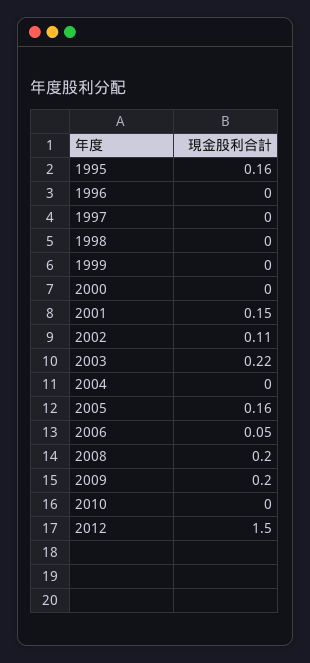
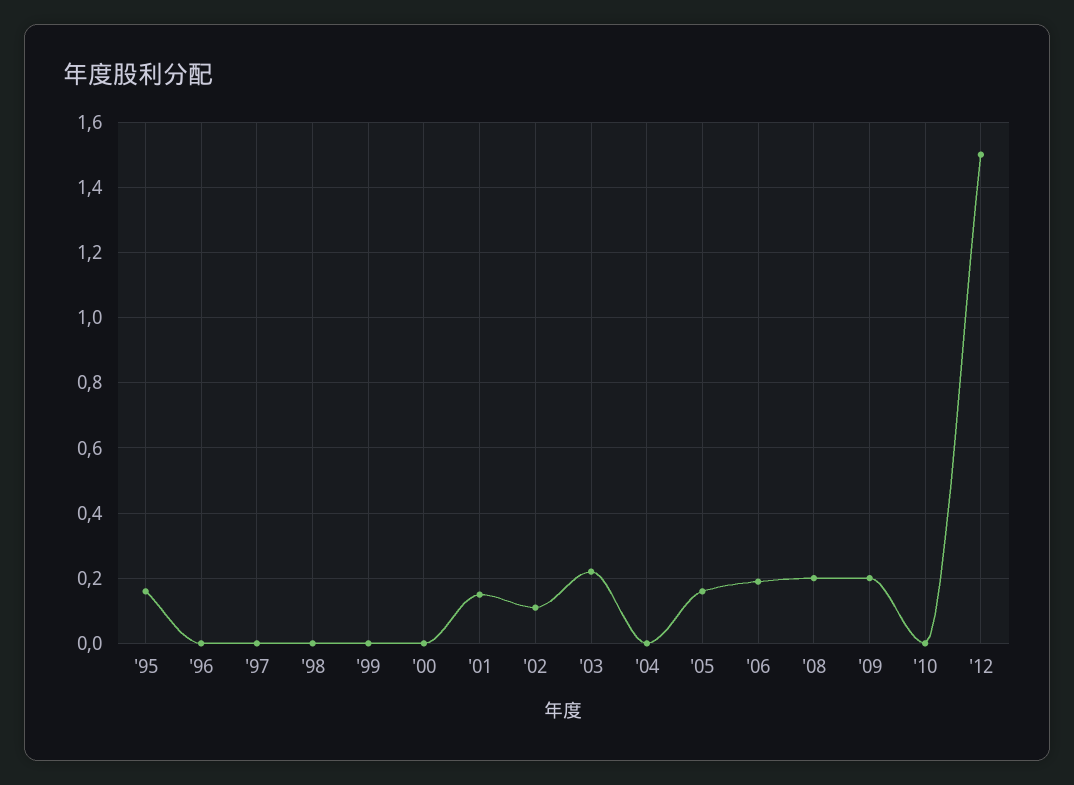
2006: 0.05 -> 0.2

